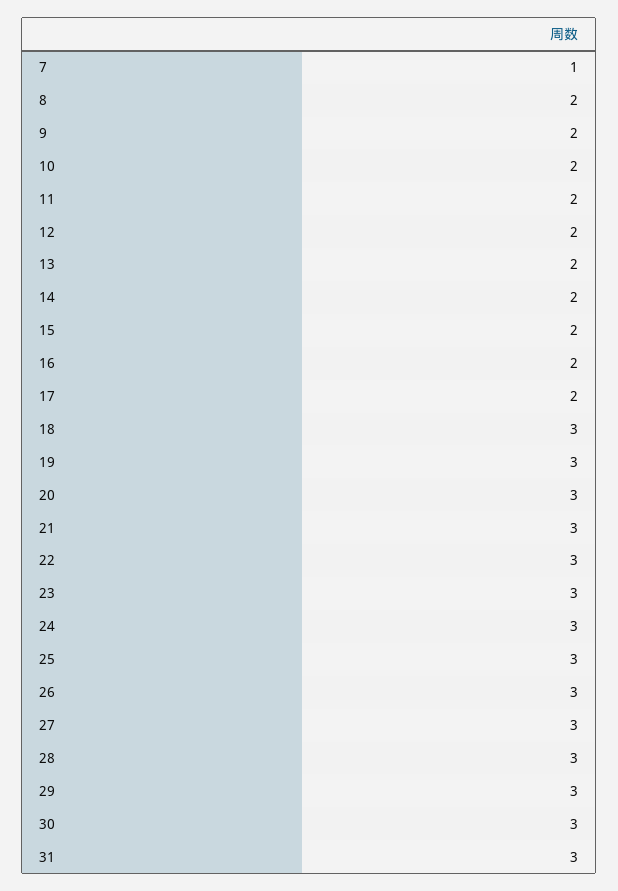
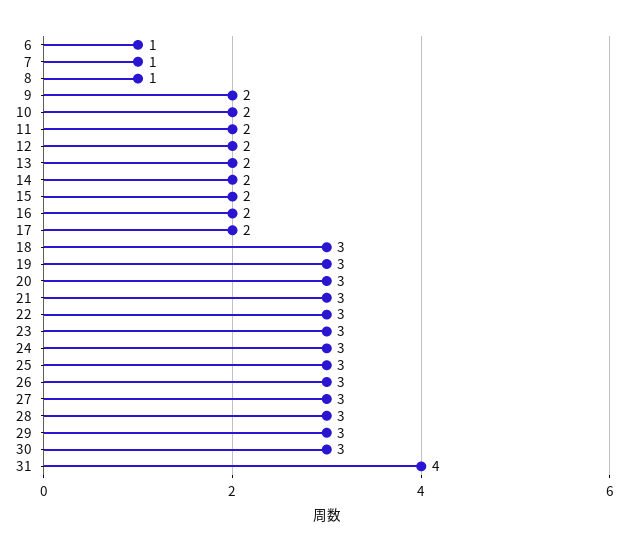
8: 2 -> 1
31: 3 -> 4
6: none -> 1

